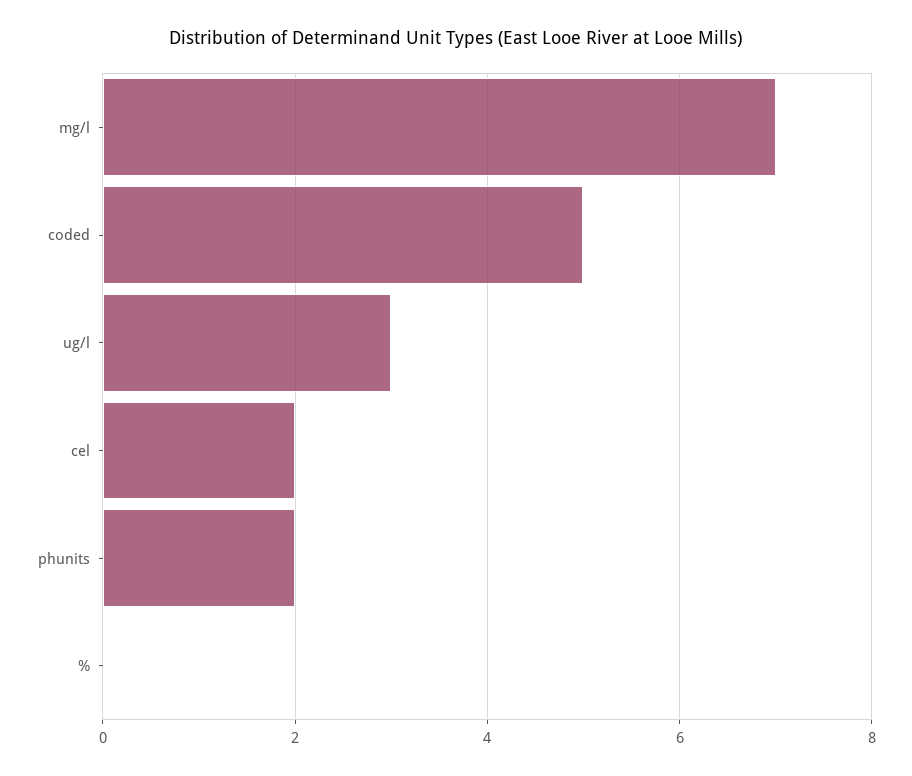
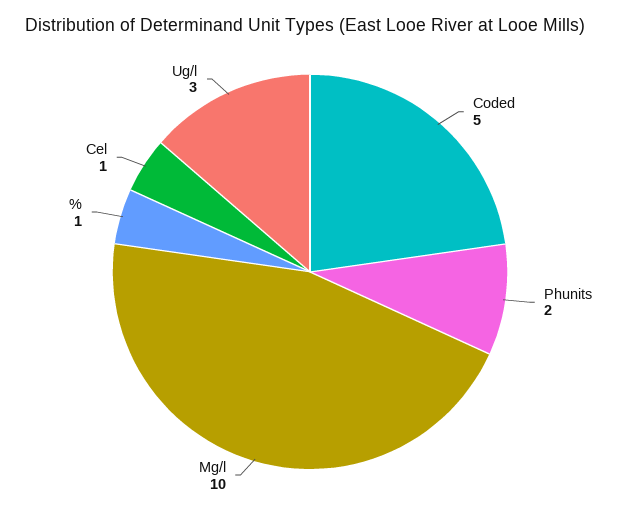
mg/l: 7 -> 10
cel: 2 -> 1
%: 0 -> 1

